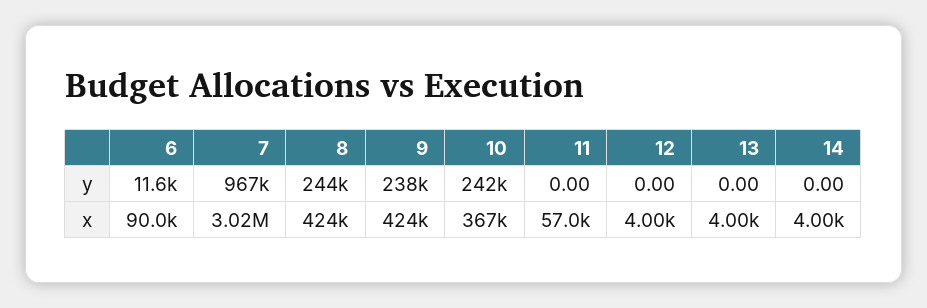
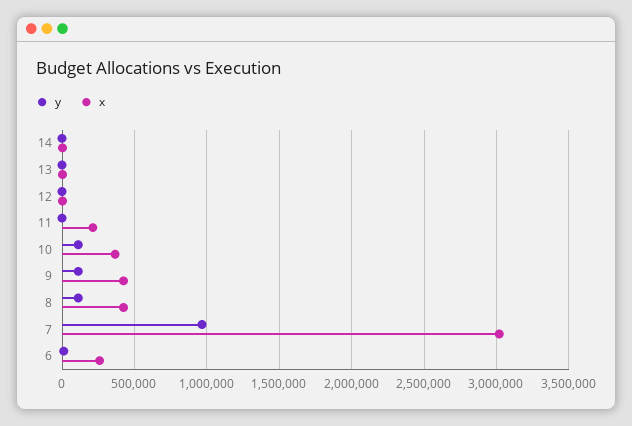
y, 8: 244000 -> 100000
y, 9: 238000 -> 100000
y, 10: 242000 -> 100000
x, 6: 90000 -> 250000
x, 11: 57000 -> 200000

